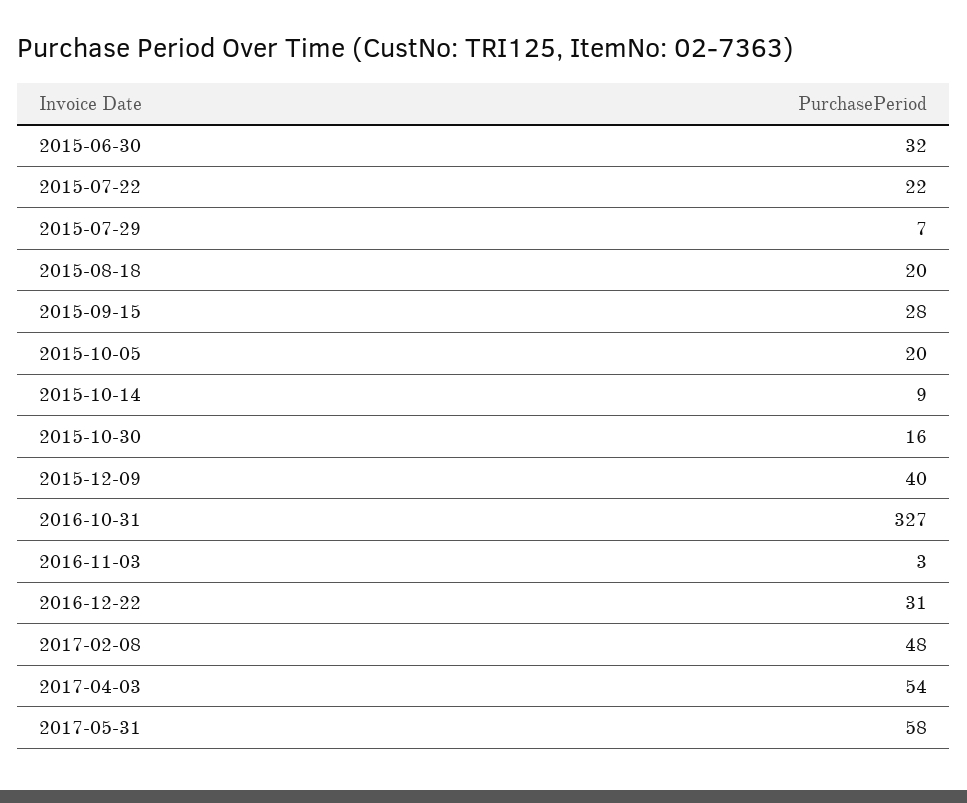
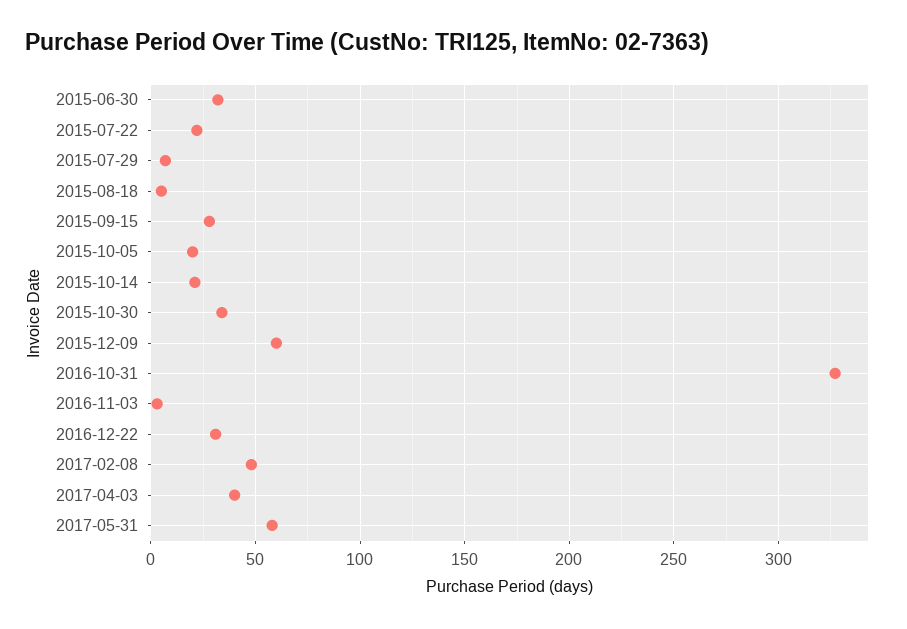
2015-08-18: 20 -> 5
2015-10-14: 9 -> 20
2015-10-30: 16 -> 35
2015-12-09: 40 -> 60
2017-04-03: 54 -> 40

